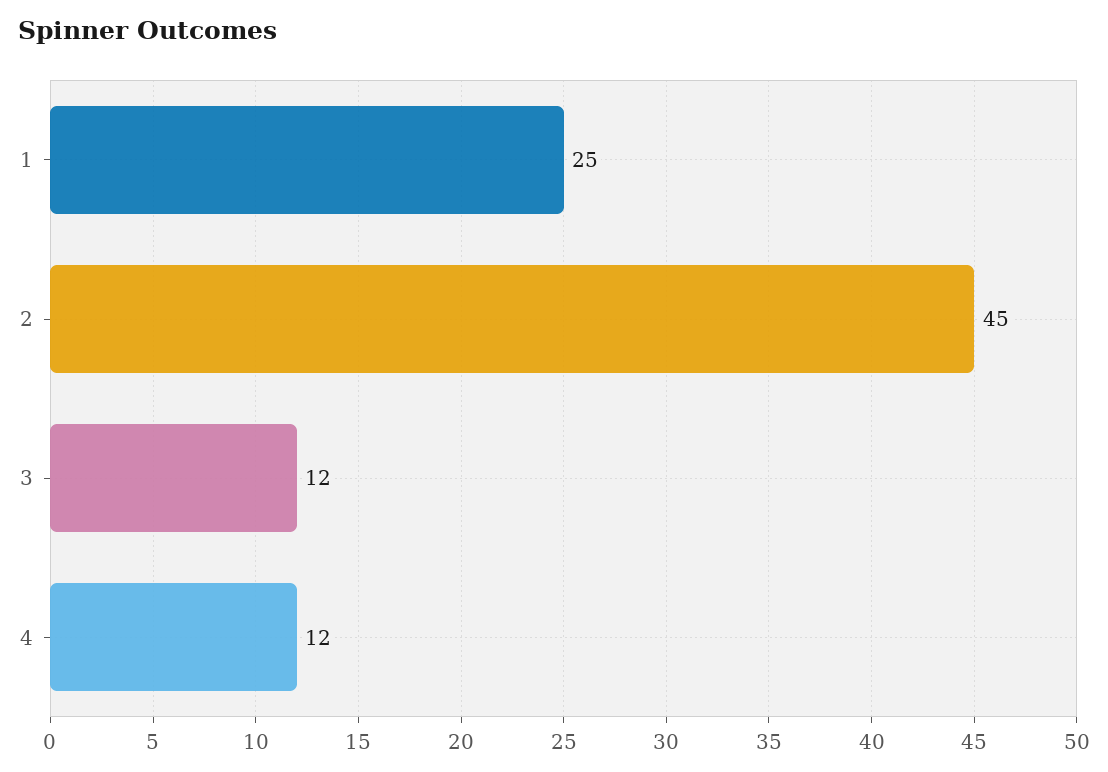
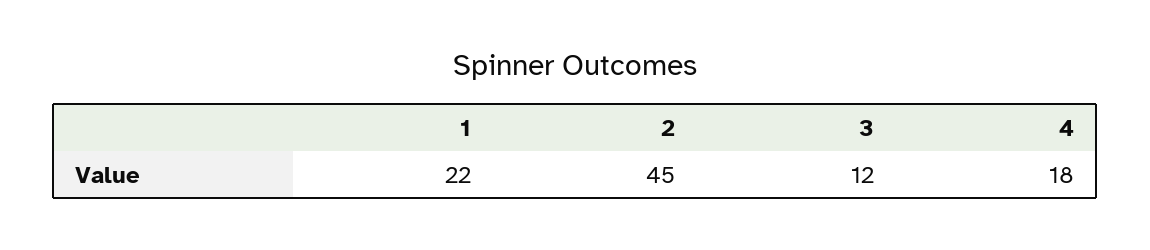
1: 25 -> 22
4: 12 -> 18

